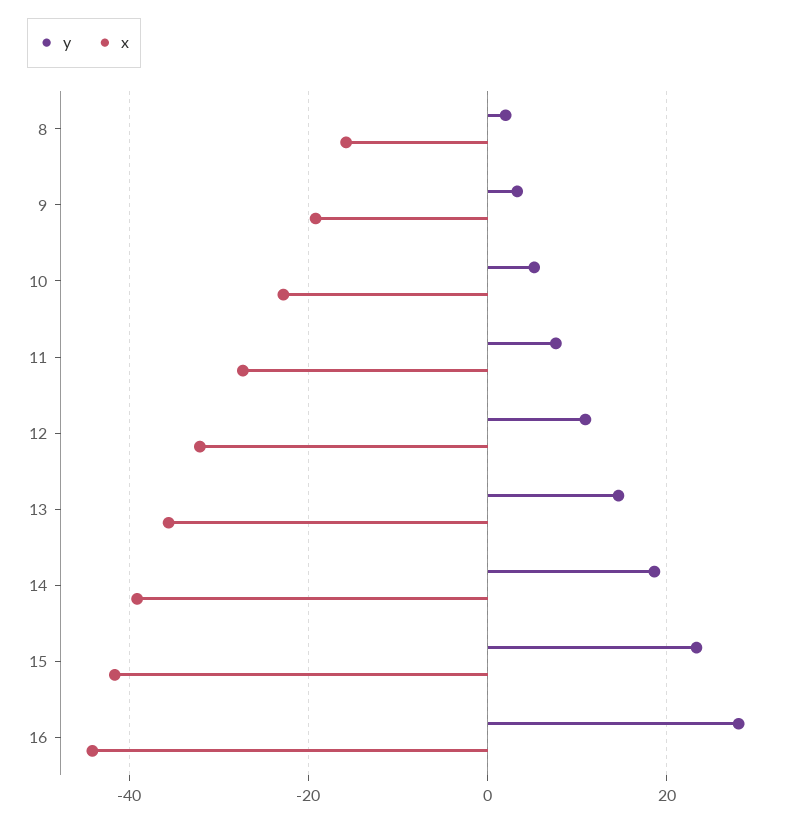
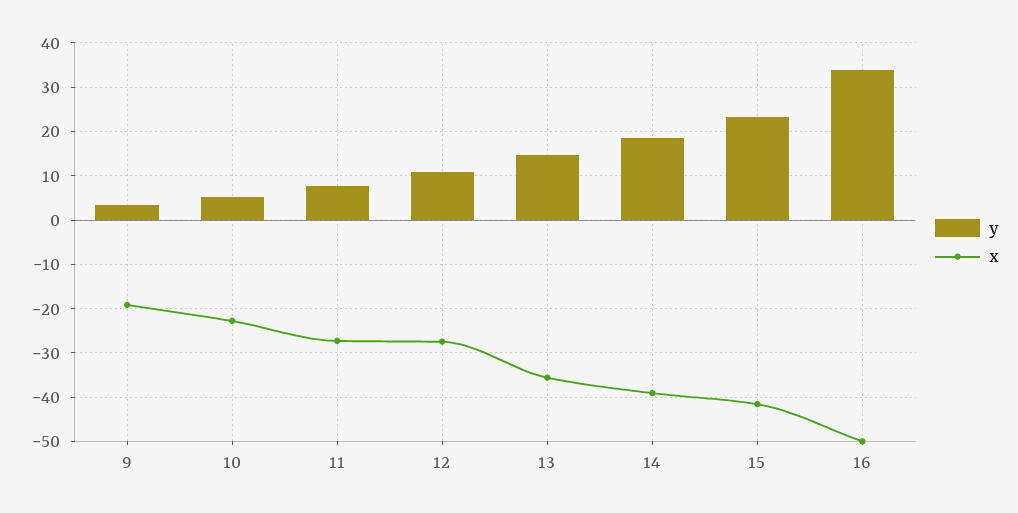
y, 8: 2 -> none
x, 8: -16 -> none
x, 12: -32 -> -28
y, 16: 28 -> 34
x, 16: -44 -> -50

